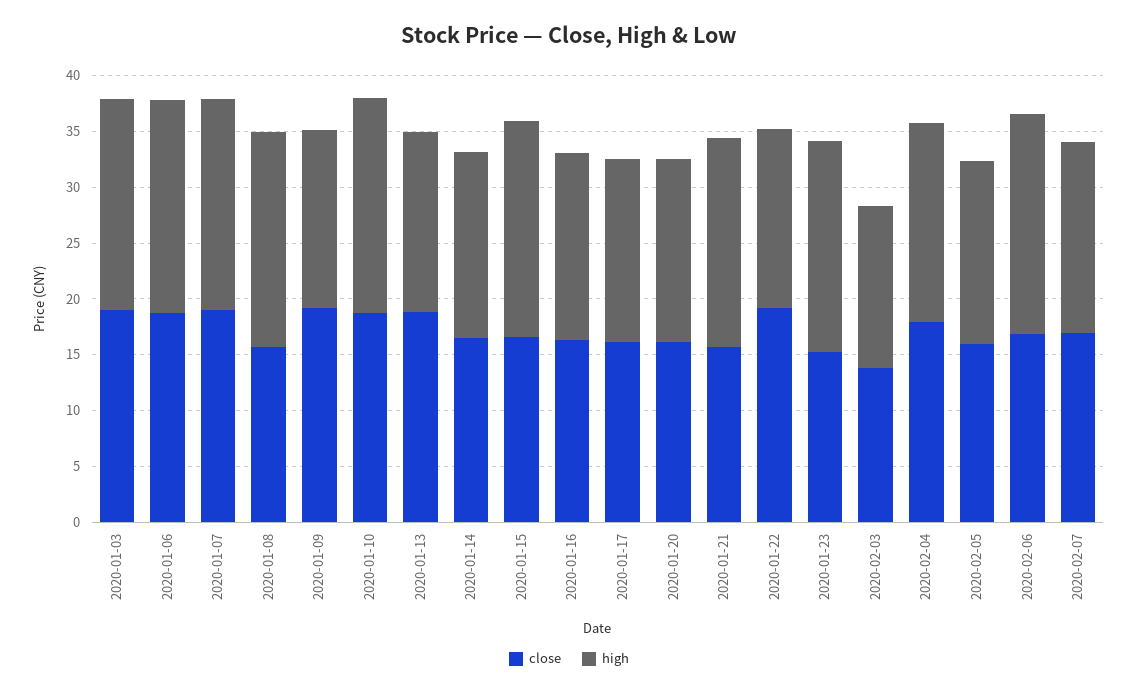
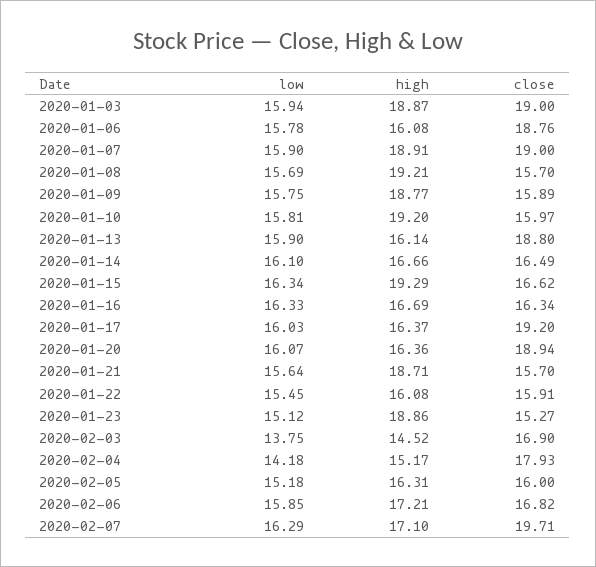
high, 2020-01-06: 19 -> 16.08
close, 2020-01-09: 19 -> 15.89
high, 2020-01-09: 16 -> 18.77
close, 2020-01-10: 19 -> 15.97
close, 2020-01-17: 16 -> 19.2
close, 2020-01-20: 16 -> 18.94
close, 2020-01-22: 19 -> 15.91
close, 2020-02-03: 14 -> 16.9
high, 2020-02-04: 18 -> 15.17
high, 2020-02-06: 20 -> 17.21
close, 2020-02-07: 17 -> 19.71
low, 2020-01-03: none -> 15.94
low, 2020-01-06: none -> 15.78
low, 2020-01-07: none -> 15.9
low, 2020-01-08: none -> 15.69
low, 2020-01-09: none -> 15.75
low, 2020-01-10: none -> 15.81
low, 2020-01-13: none -> 15.9
low, 2020-01-14: none -> 16.1
low, 2020-01-15: none -> 16.34
low, 2020-01-16: none -> 16.33
low, 2020-01-17: none -> 16.03
low, 2020-01-20: none -> 16.07
low, 2020-01-21: none -> 15.64
low, 2020-01-22: none -> 15.45
low, 2020-01-23: none -> 15.12
low, 2020-02-03: none -> 13.75
low, 2020-02-04: none -> 14.18
low, 2020-02-05: none -> 15.18
low, 2020-02-06: none -> 15.85
low, 2020-02-07: none -> 16.29

